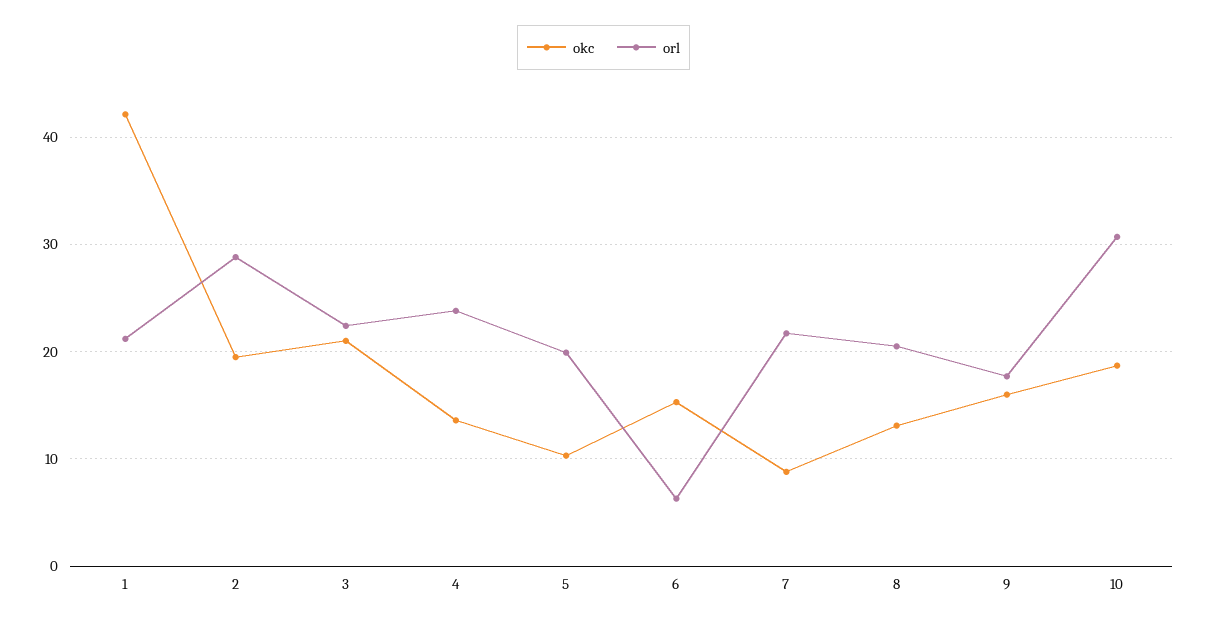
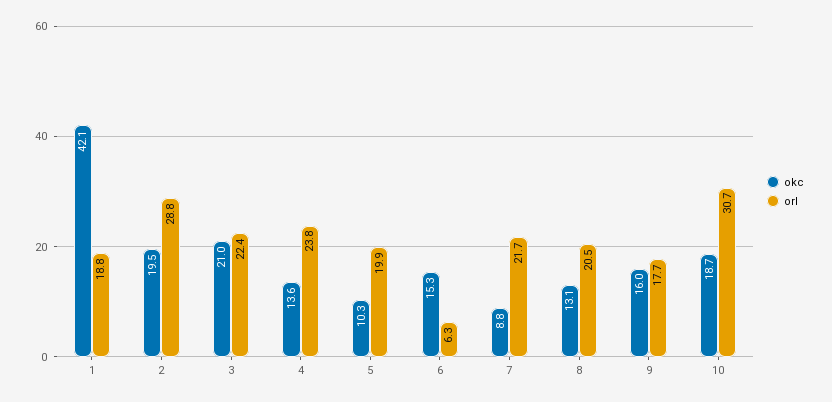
orl, 1: 21 -> 18.8

